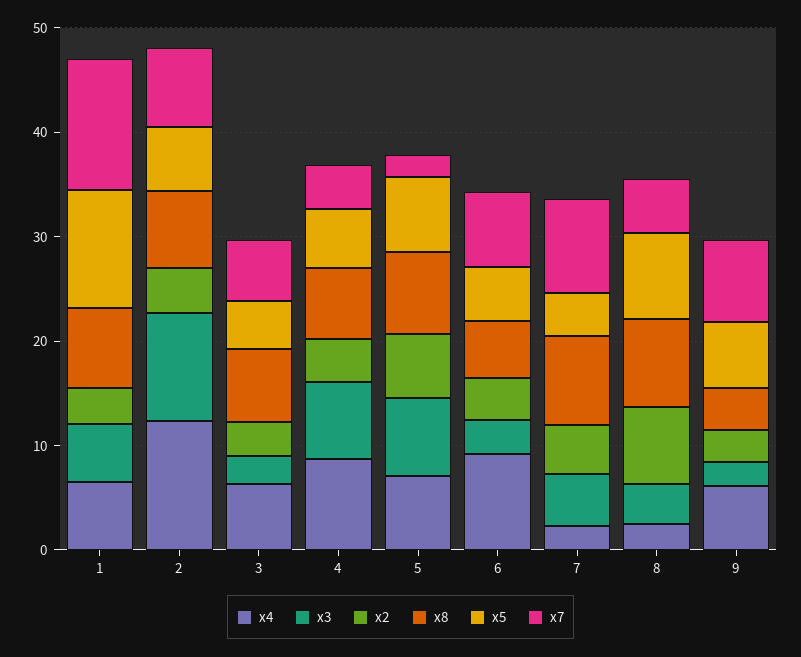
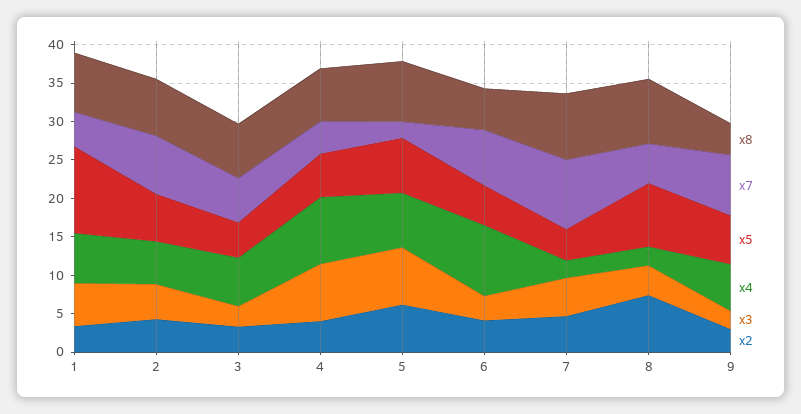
x7, 1: 12 -> 5
x4, 2: 12 -> 5
x3, 2: 10 -> 5

